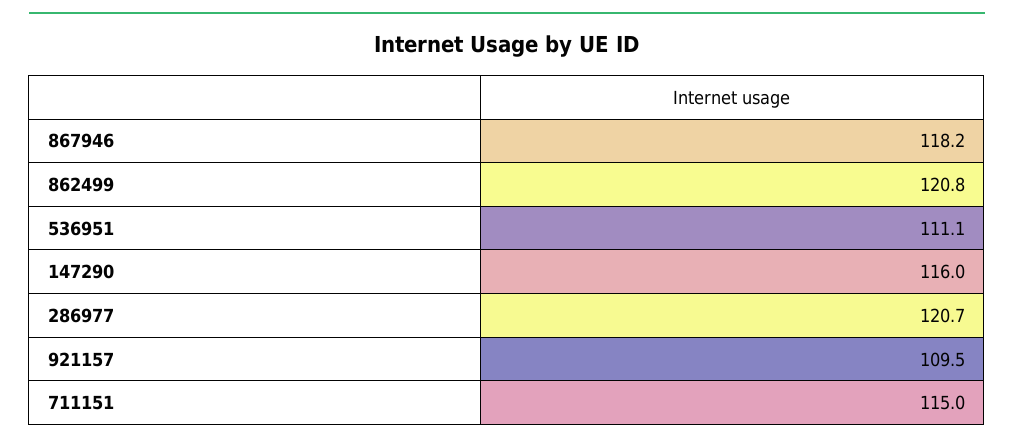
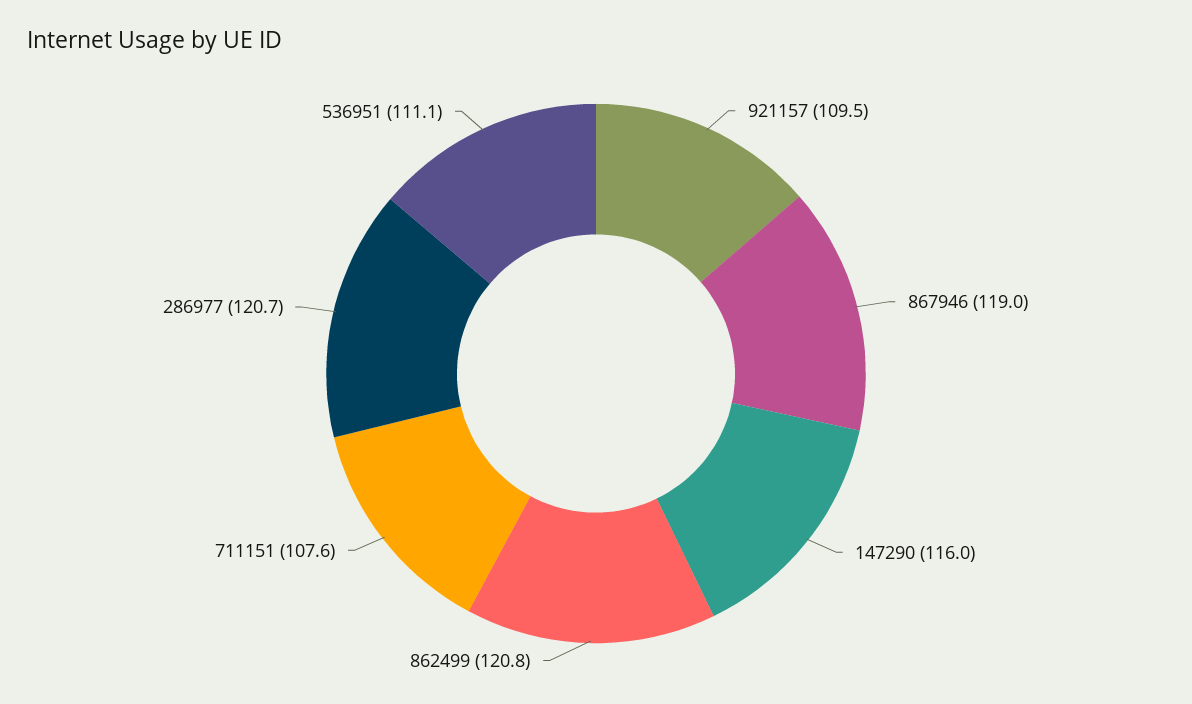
867946: 118.2 -> 119
711151: 115 -> 107.6

